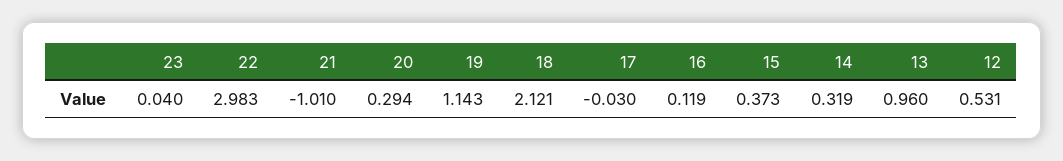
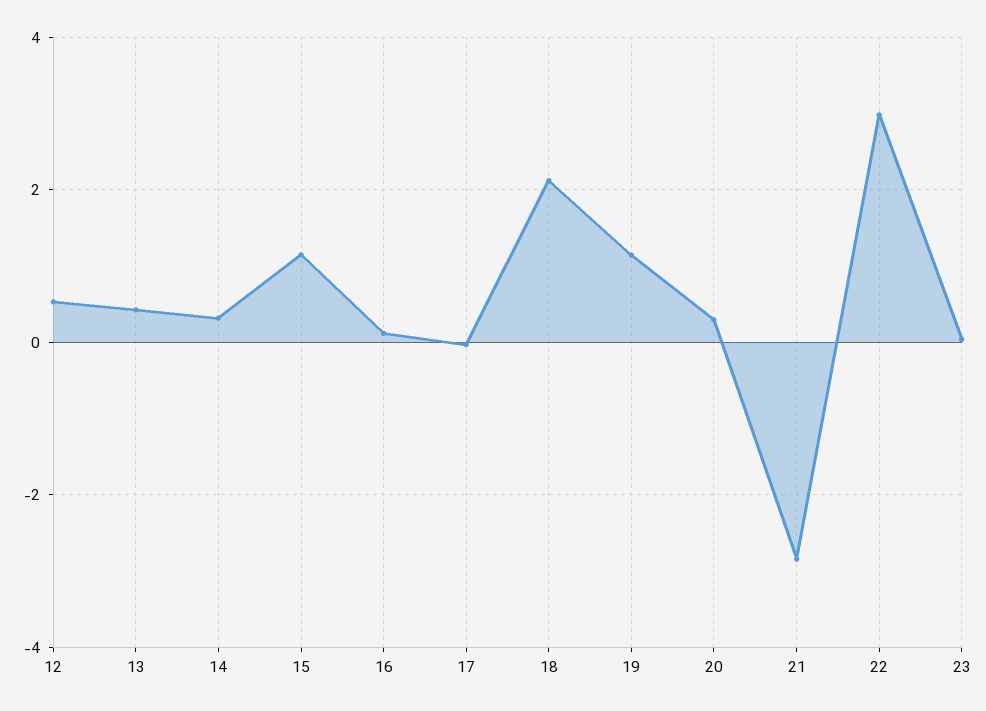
21: -1.01 -> -2.8
15: 0.373 -> 1.2
13: 0.96 -> 0.4

